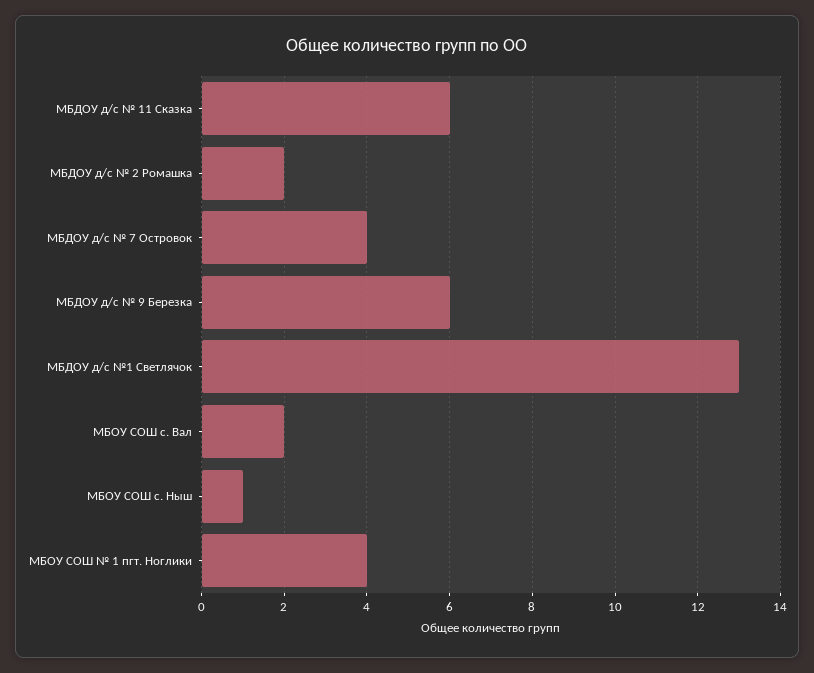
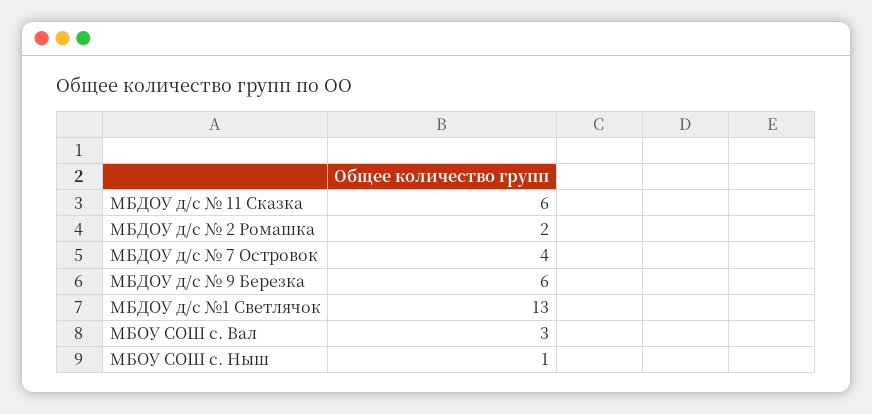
МБОУ СОШ с. Вал: 2 -> 3
МБОУ СОШ № 1 пгт. Ноглики: 4 -> none

